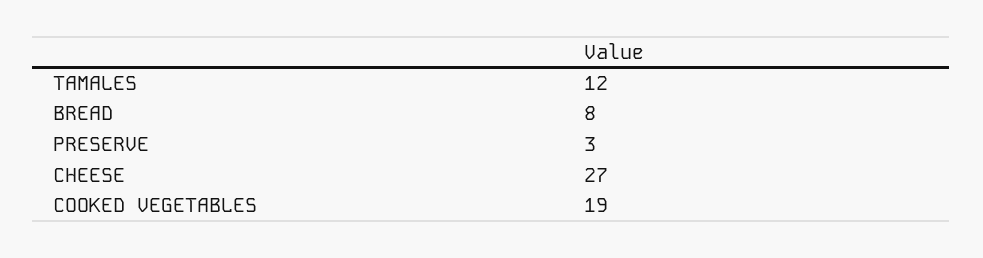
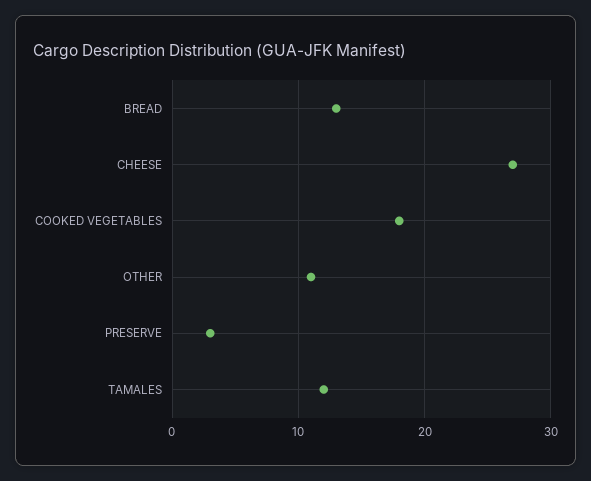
BREAD: 8 -> 13
COOKED VEGETABLES: 19 -> 18
OTHER: none -> 11

